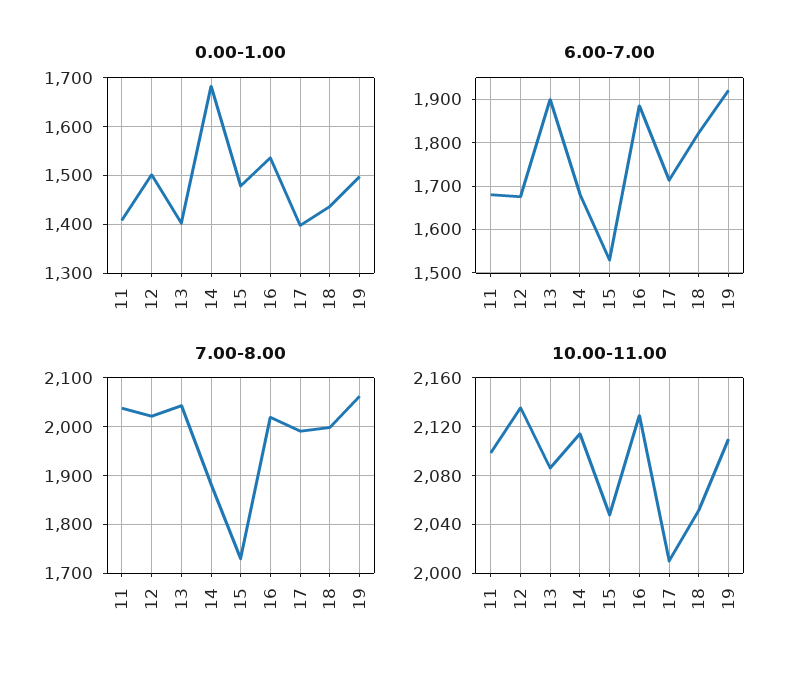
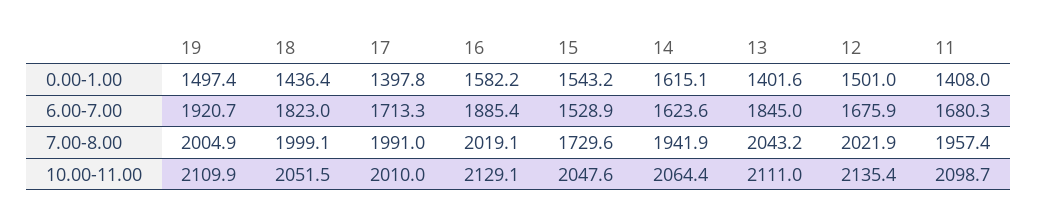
0.00-1.00, 14: 1680 -> 1615.1
0.00-1.00, 15: 1480 -> 1543.2
0.00-1.00, 16: 1540 -> 1582.2
6.00-7.00, 13: 1900 -> 1845
6.00-7.00, 14: 1680 -> 1623.6
7.00-8.00, 11: 2040 -> 1957.4
7.00-8.00, 14: 1880 -> 1941.9
7.00-8.00, 19: 2060 -> 2004.9
10.00-11.00, 13: 2085 -> 2111
10.00-11.00, 14: 2115 -> 2064.4

